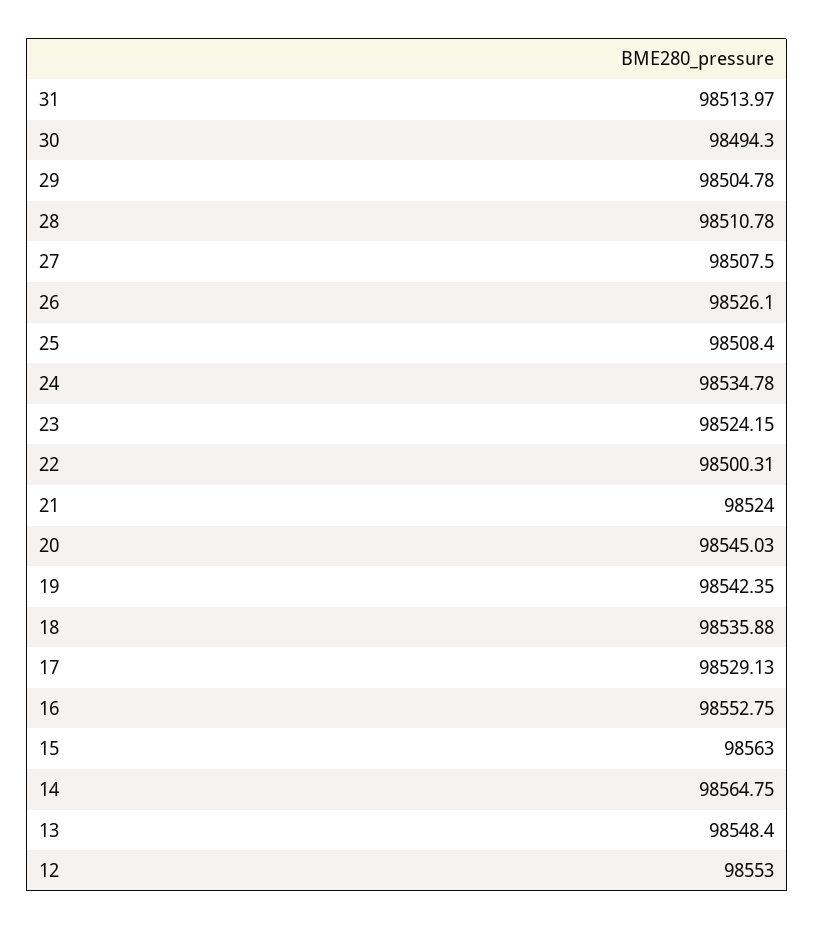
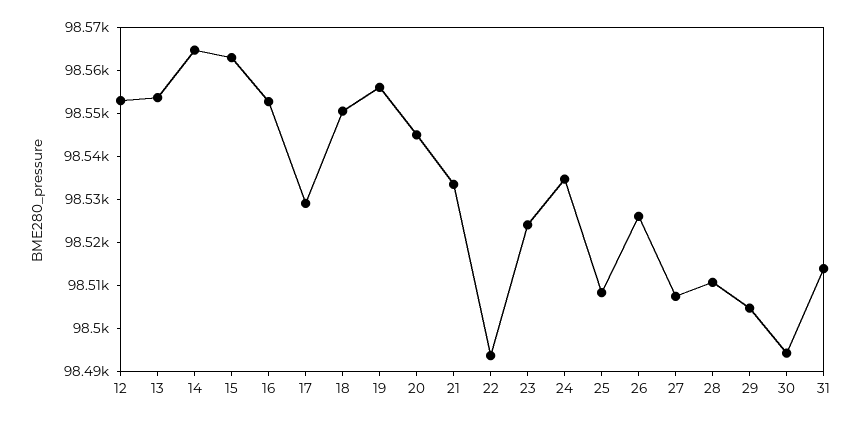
22: 98500.31 -> 98494
21: 98524 -> 98534
19: 98542.35 -> 98556
18: 98535.88 -> 98550
13: 98548.4 -> 98554

